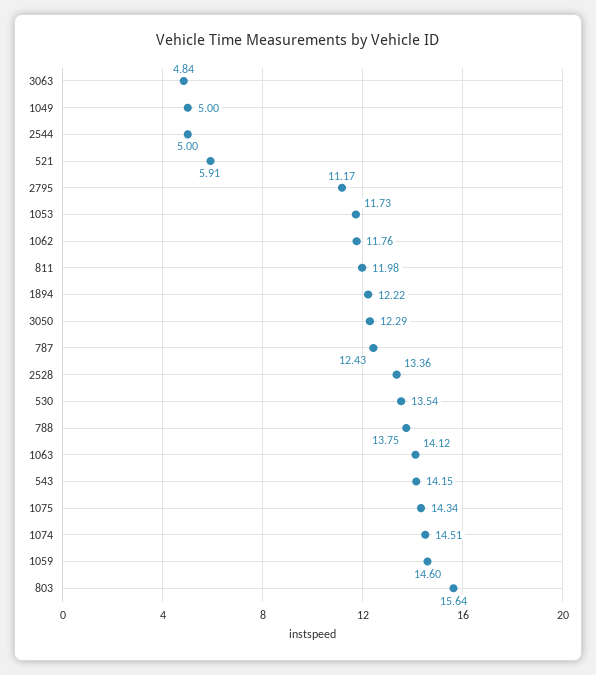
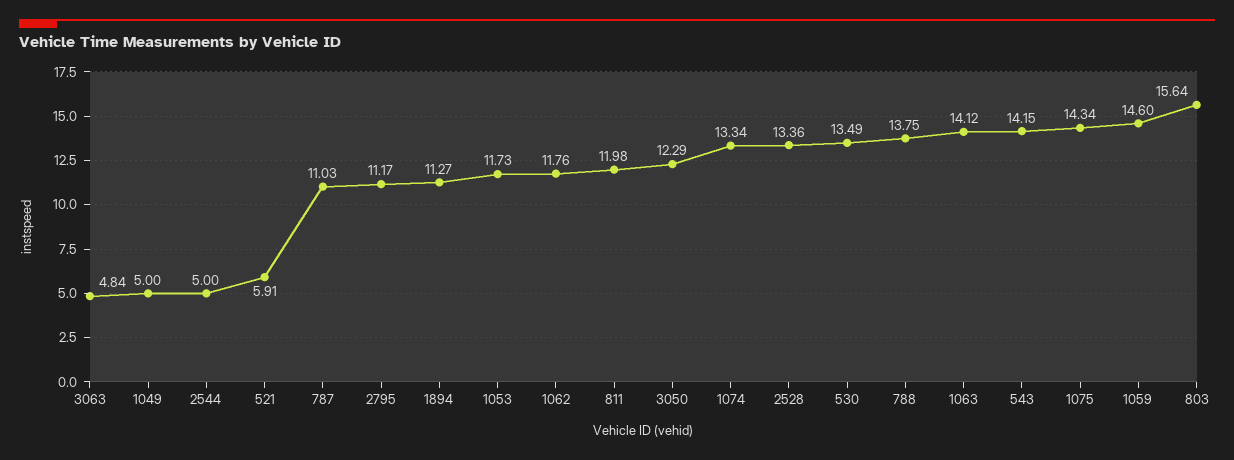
1894: 12.22 -> 11.27
787: 12.43 -> 11.03
530: 13.54 -> 13.49
1074: 14.51 -> 13.34

